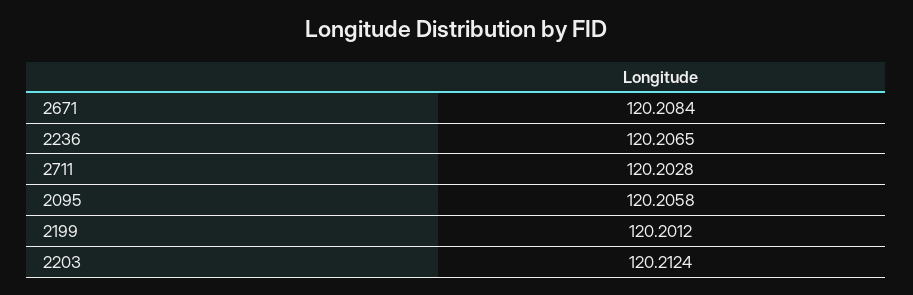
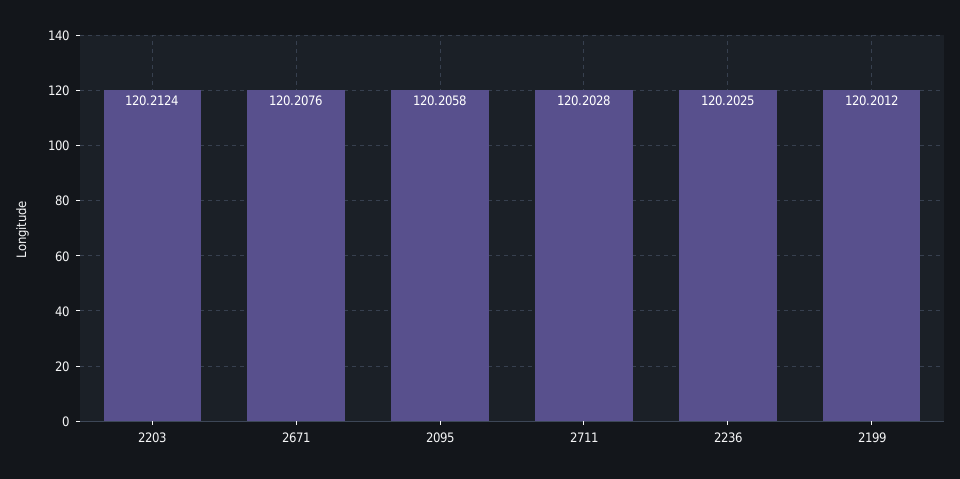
2671: 120.2084 -> 120.2076
2236: 120.2065 -> 120.2025

